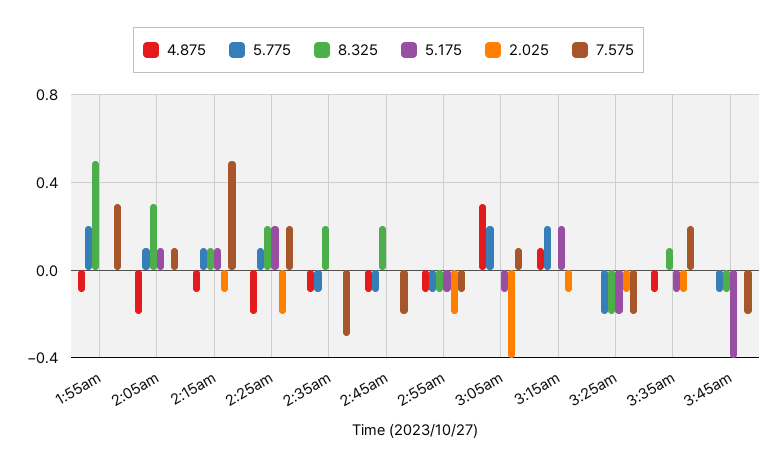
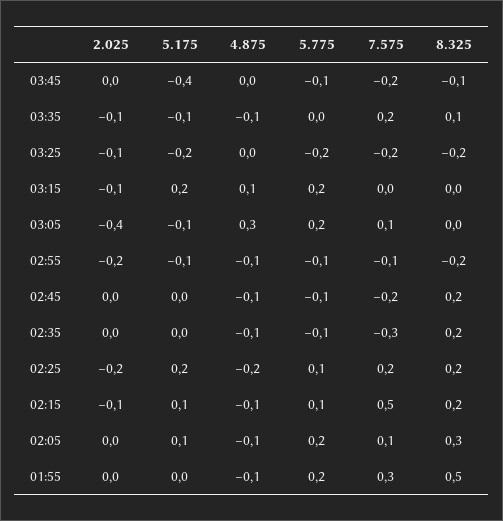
4.875, 2:05am: -0.2 -> -0.1
5.775, 2:05am: 0.1 -> 0.2
8.325, 2:15am: 0.1 -> 0.2
8.325, 2:55am: -0.1 -> -0.2

